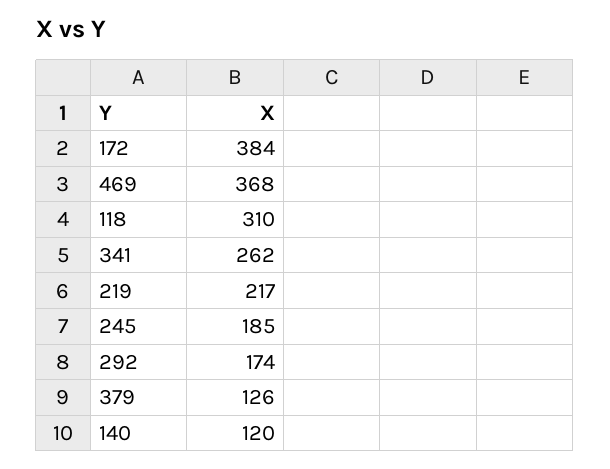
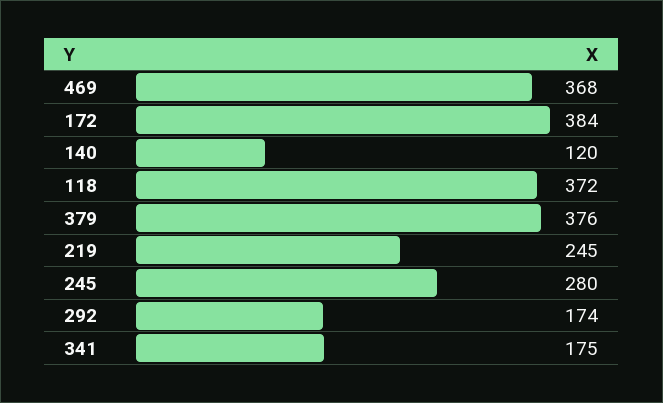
118: 310 -> 372
341: 262 -> 175
219: 217 -> 245
245: 185 -> 280
379: 126 -> 376

